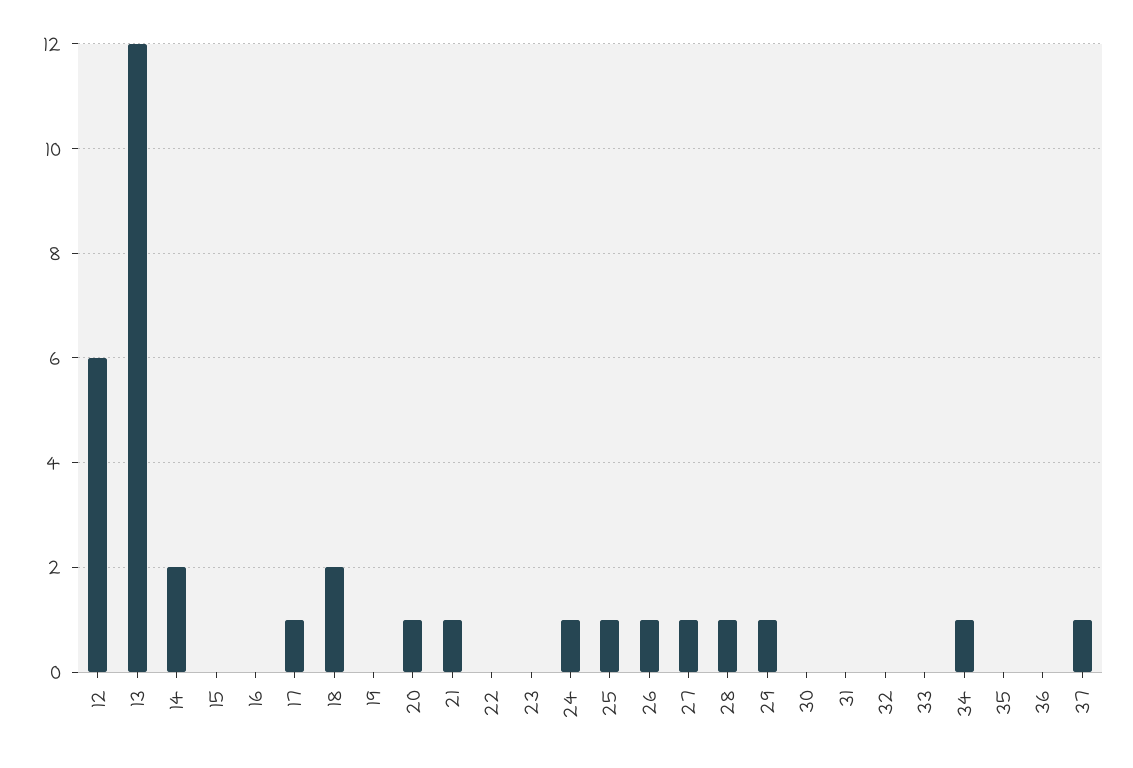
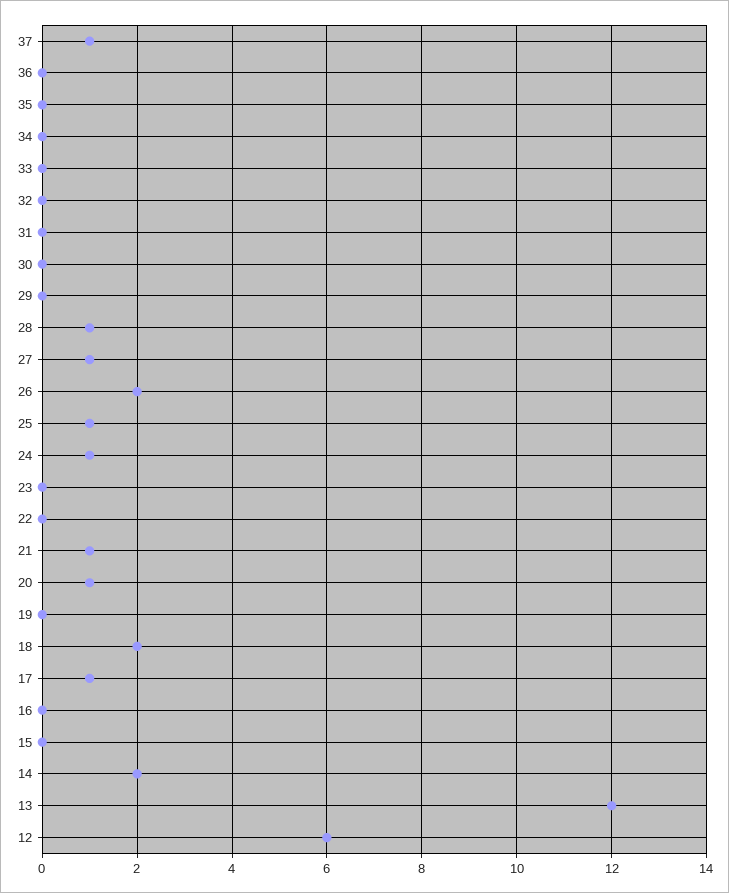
26: 1 -> 2
29: 1 -> 0
34: 1 -> 0

